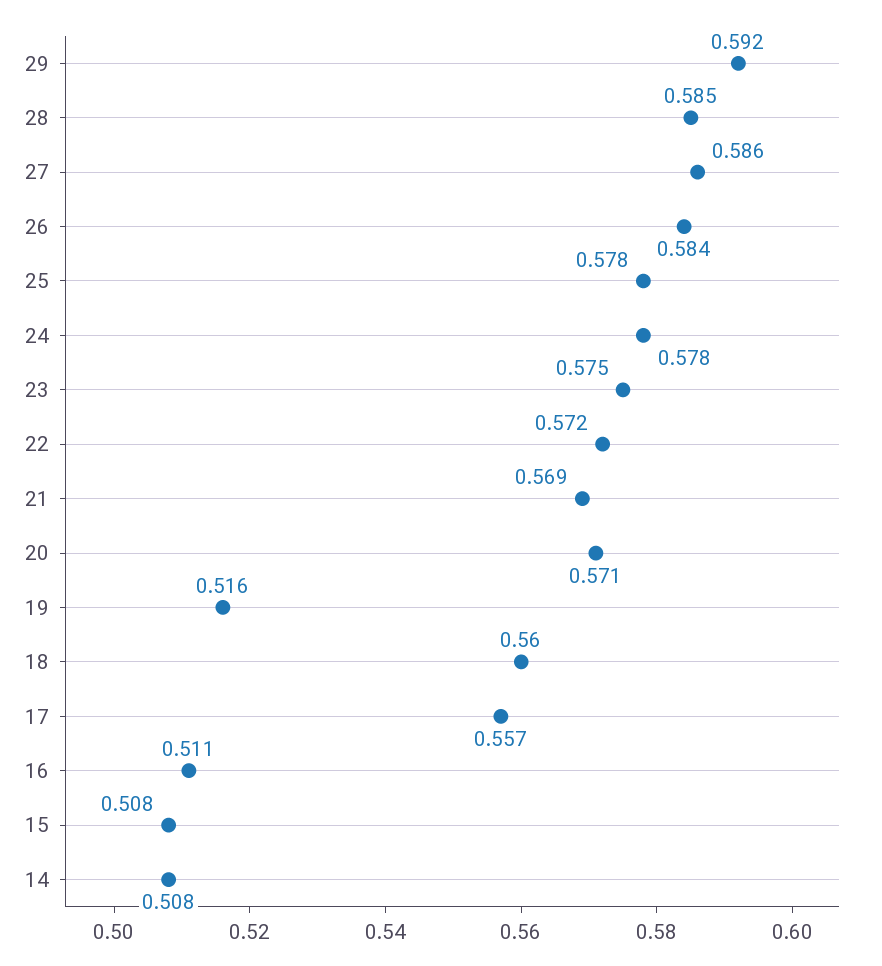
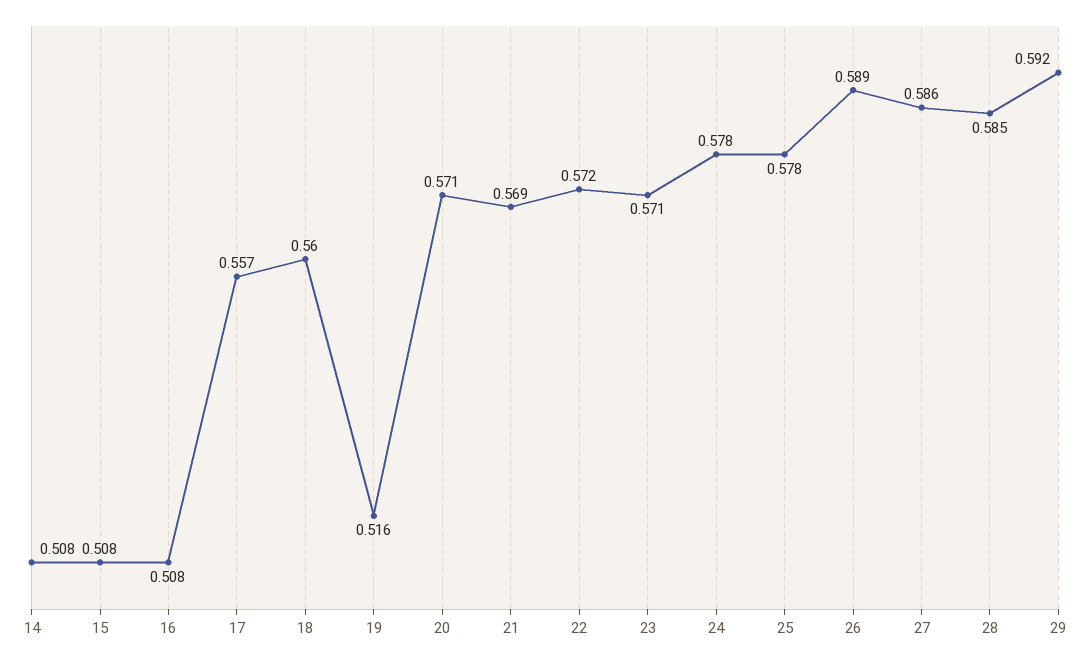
26: 0.584 -> 0.589
23: 0.575 -> 0.571
16: 0.511 -> 0.508

